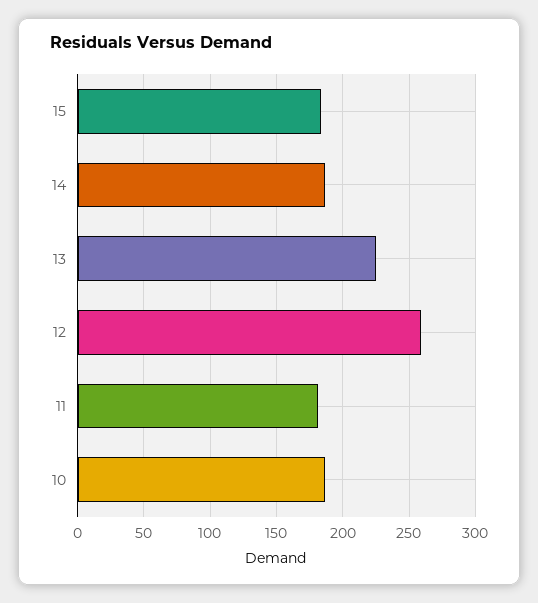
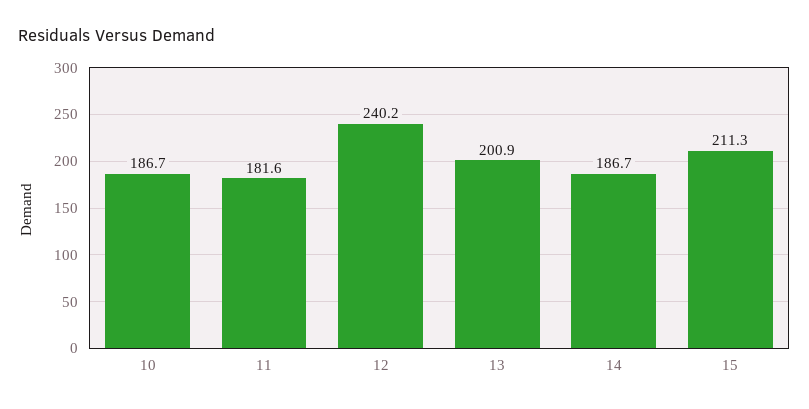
15: 185 -> 211.3
13: 225 -> 200.9
12: 260 -> 240.2

